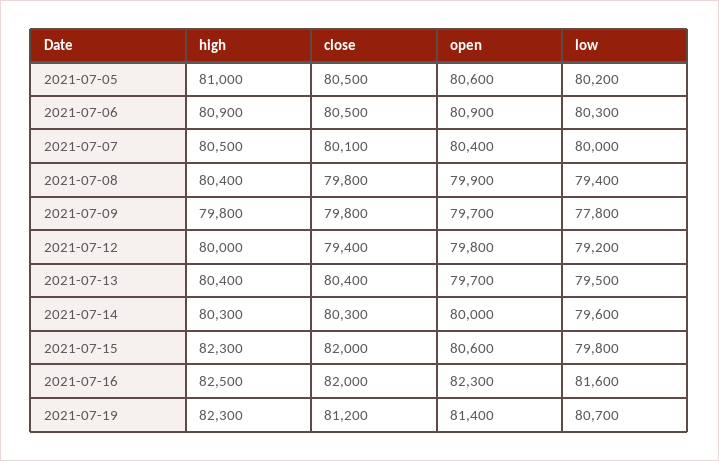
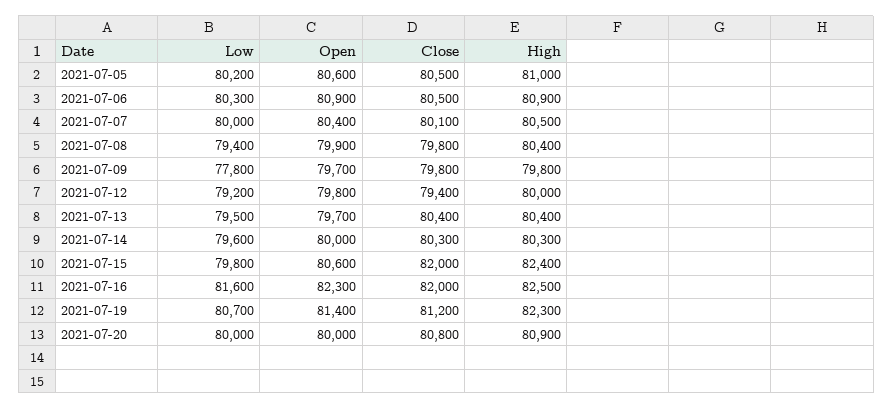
high, 2021-07-15: 82300 -> 82400
low, 2021-07-20: none -> 80000
open, 2021-07-20: none -> 80000
close, 2021-07-20: none -> 80800
high, 2021-07-20: none -> 80900

